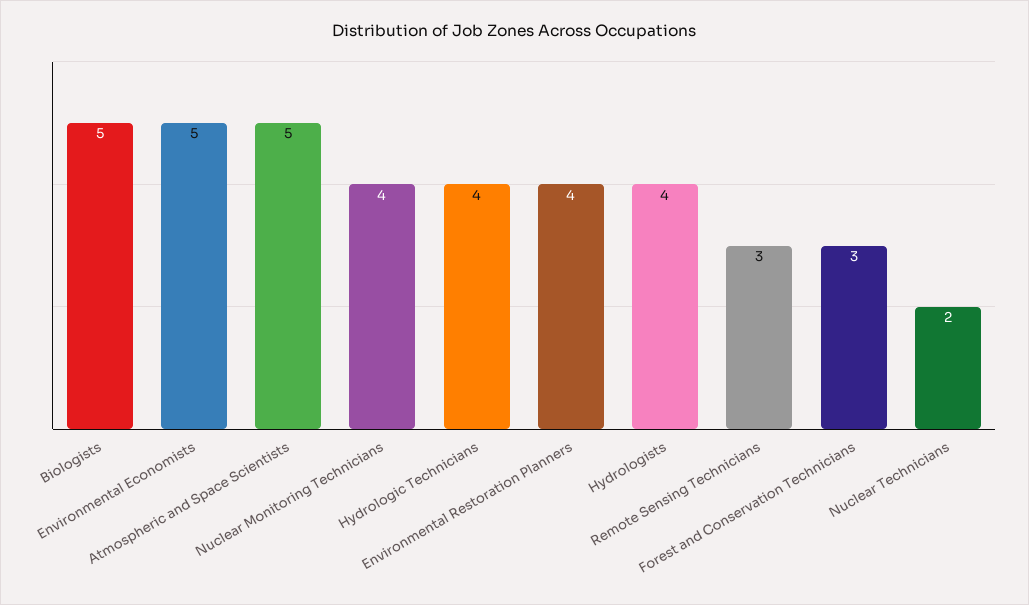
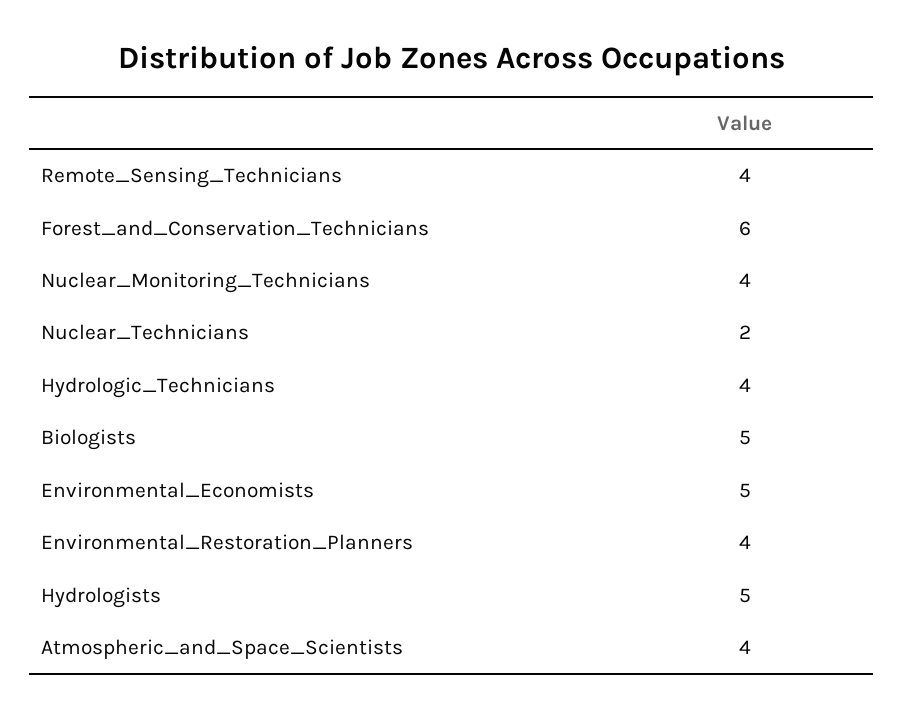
Atmospheric and Space Scientists: 5 -> 4
Hydrologists: 4 -> 5
Remote Sensing Technicians: 3 -> 4
Forest and Conservation Technicians: 3 -> 6

